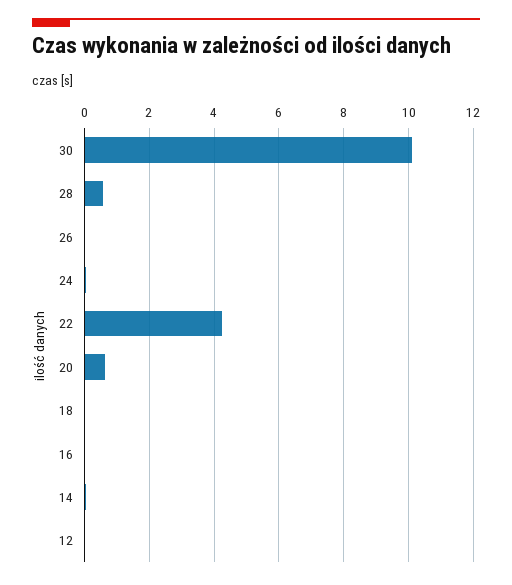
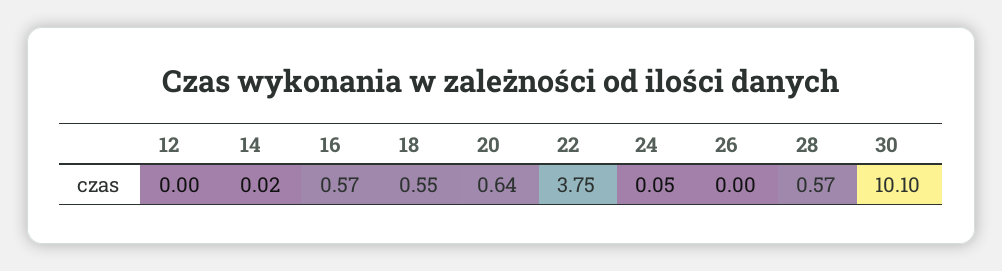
22: 4.2 -> 3.75
18: 0 -> 0.55
16: 0 -> 0.57

